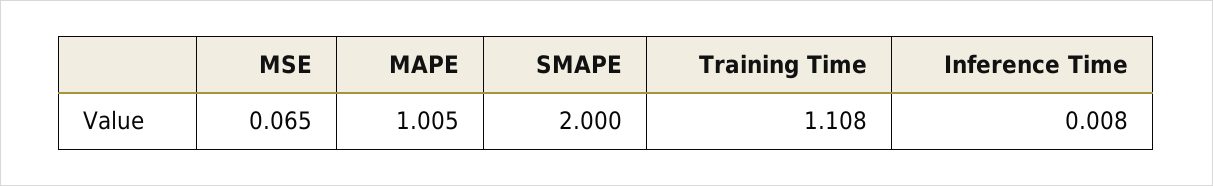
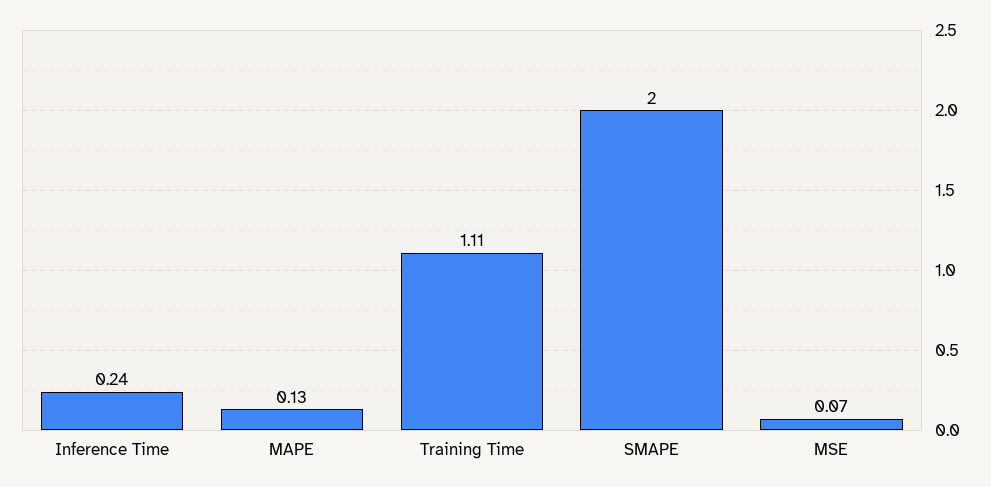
MAPE: 1.005 -> 0.13
Inference Time: 0.008 -> 0.24

